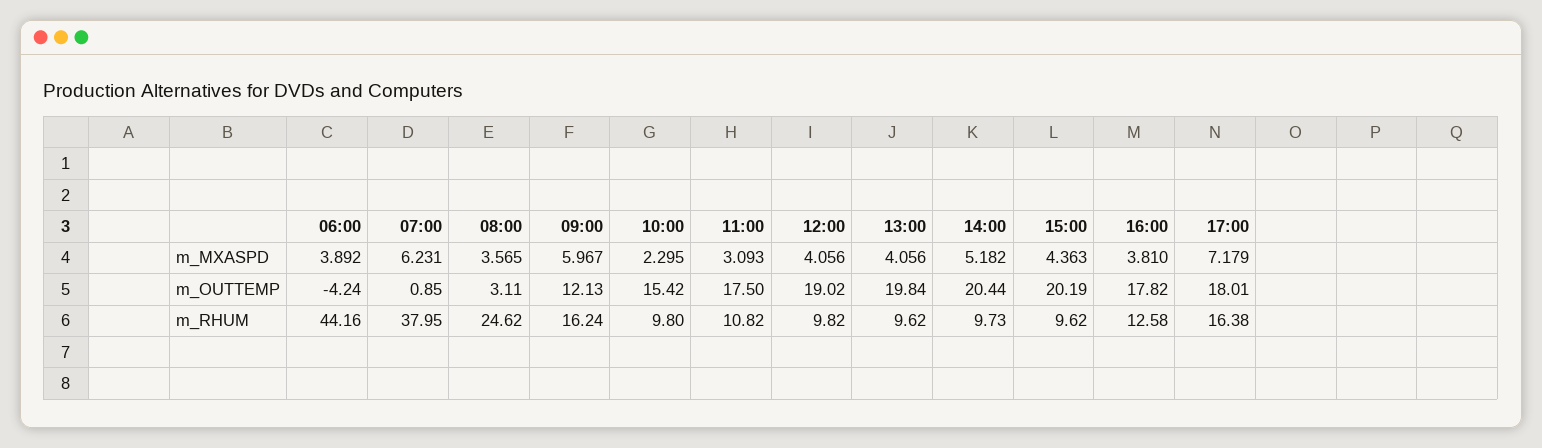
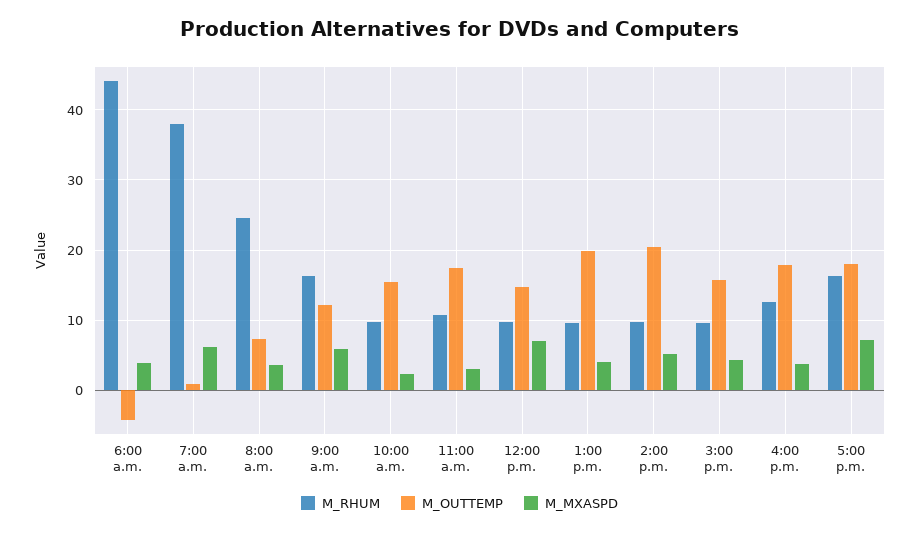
m_MXASPD, 12:00: 4.056 -> 7
m_OUTTEMP, 08:00: 3.11 -> 7
m_OUTTEMP, 12:00: 19.02 -> 15
m_OUTTEMP, 15:00: 20.19 -> 16

